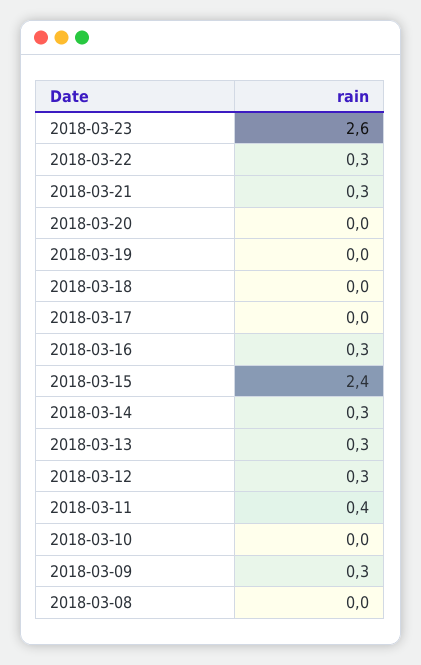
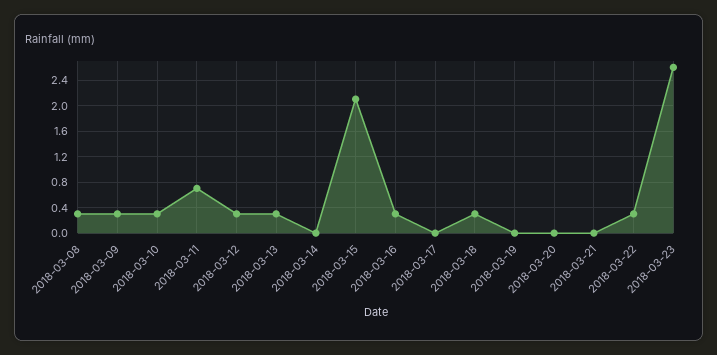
2018-03-21: 0.3 -> 0
2018-03-18: 0 -> 0.3
2018-03-15: 2.4 -> 2.1
2018-03-14: 0.3 -> 0
2018-03-11: 0.4 -> 0.7
2018-03-10: 0 -> 0.3
2018-03-08: 0 -> 0.3

